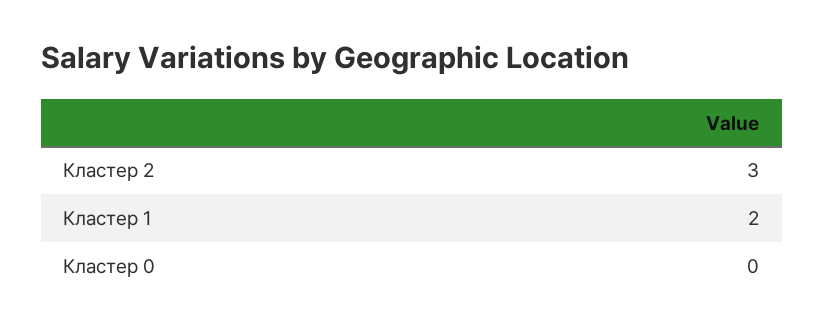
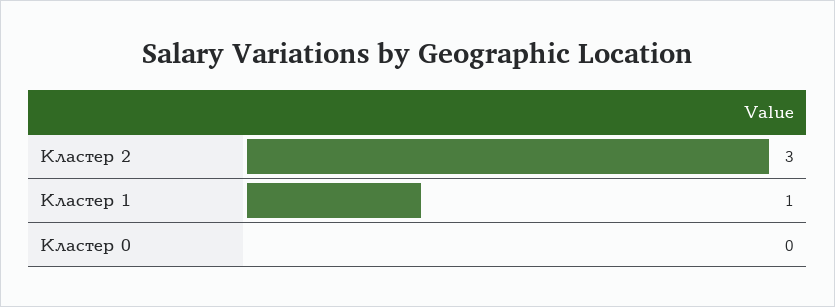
Кластер 1: 2 -> 1

